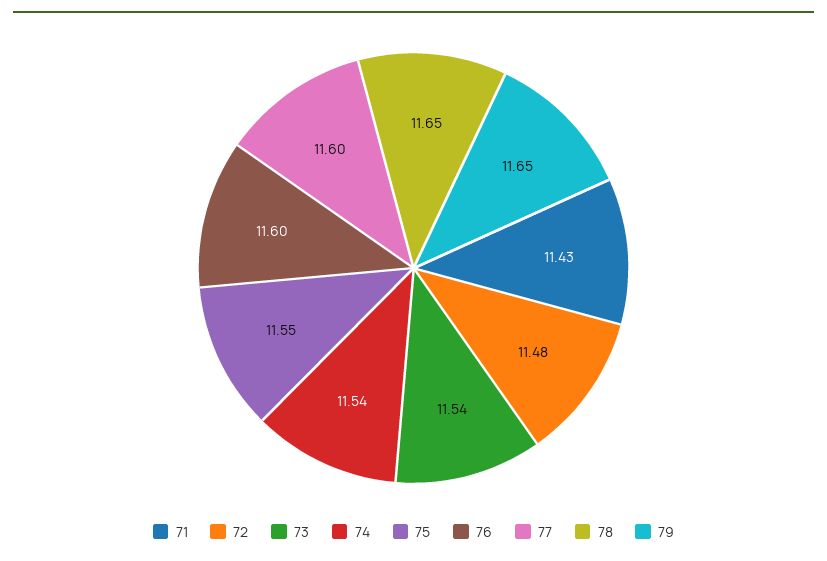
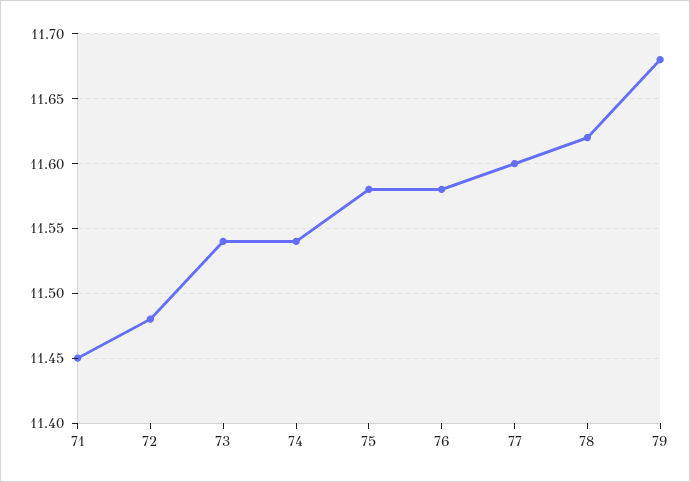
71: 11.43 -> 11.45
75: 11.55 -> 11.58
76: 11.6 -> 11.58
78: 11.65 -> 11.62
79: 11.65 -> 11.68

